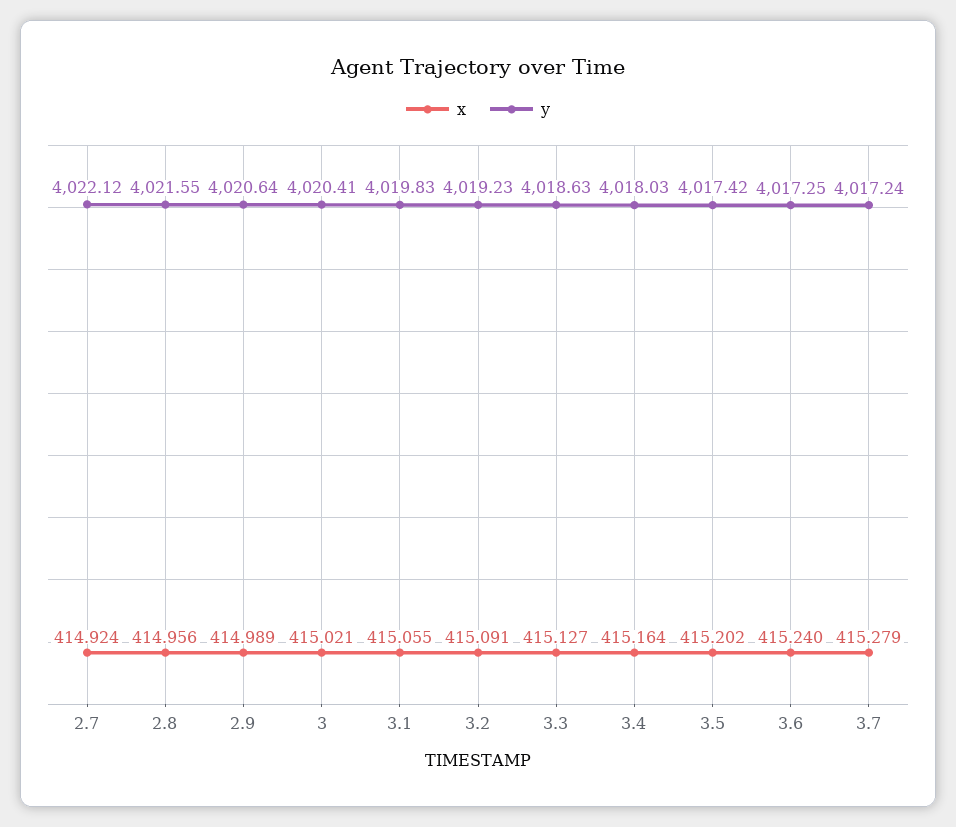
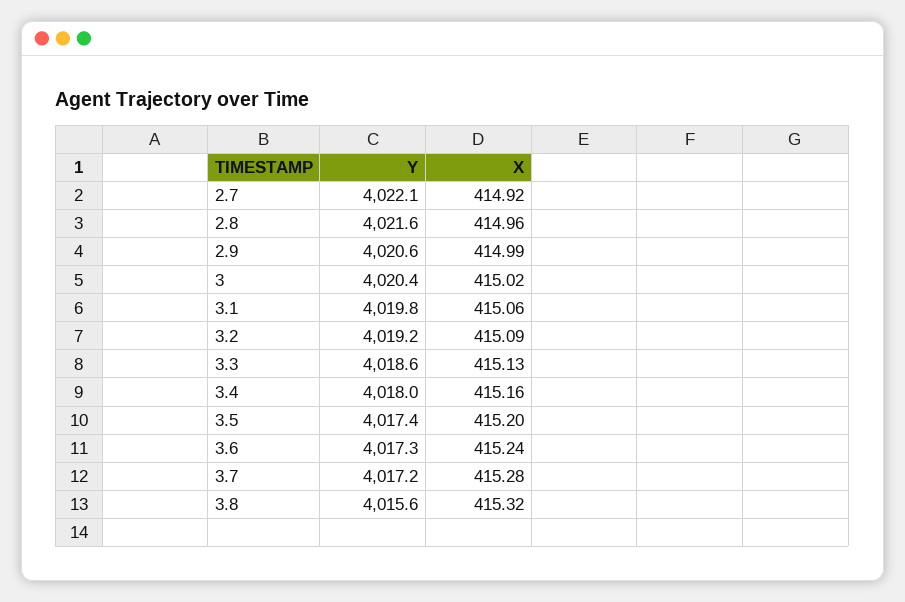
y, 3.8: none -> 4015.6
x, 3.8: none -> 415.32

